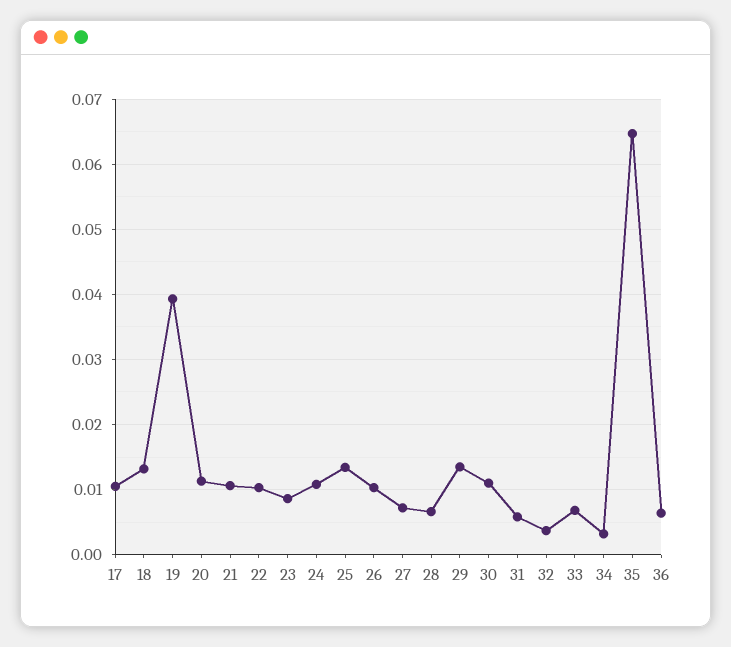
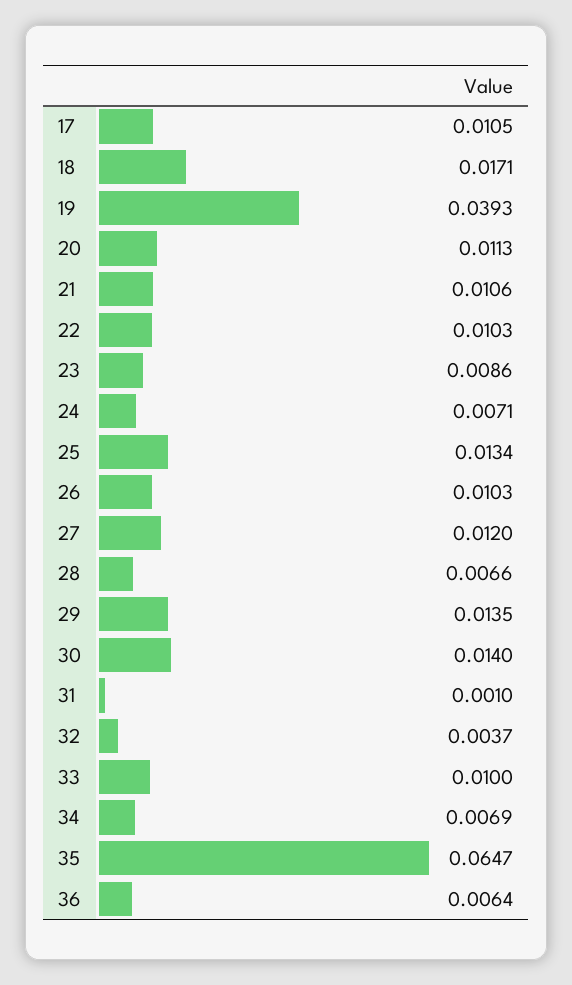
18: 0.013 -> 0.0171
24: 0.011 -> 0.0071
27: 0.007 -> 0.012
30: 0.011 -> 0.014
31: 0.006 -> 0.001
33: 0.007 -> 0.01
34: 0.003 -> 0.0069

